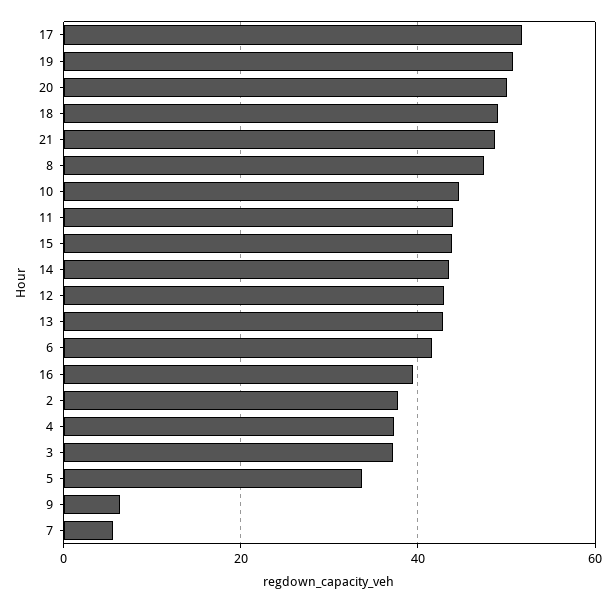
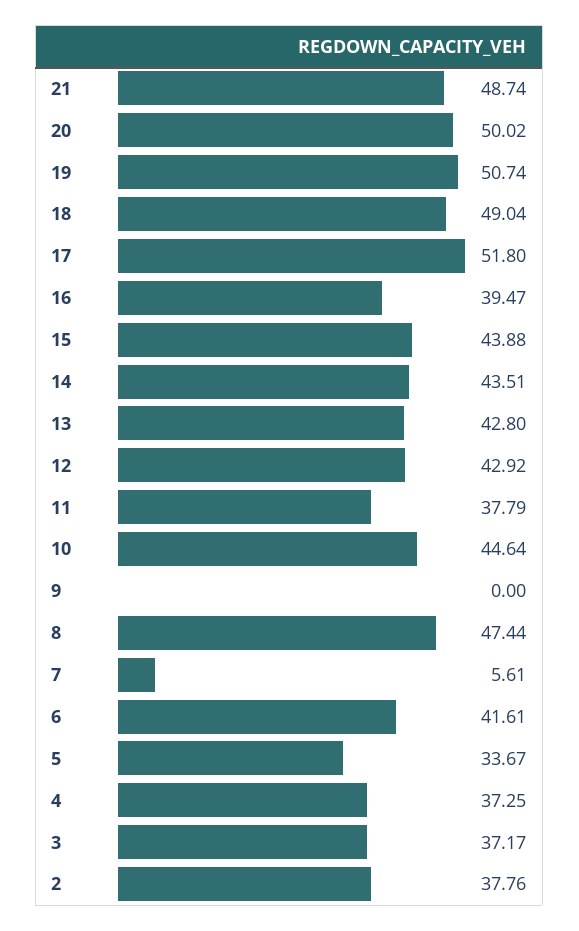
11: 44 -> 37.79
9: 6 -> 0

